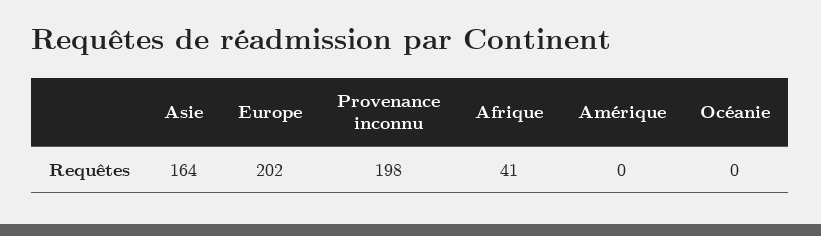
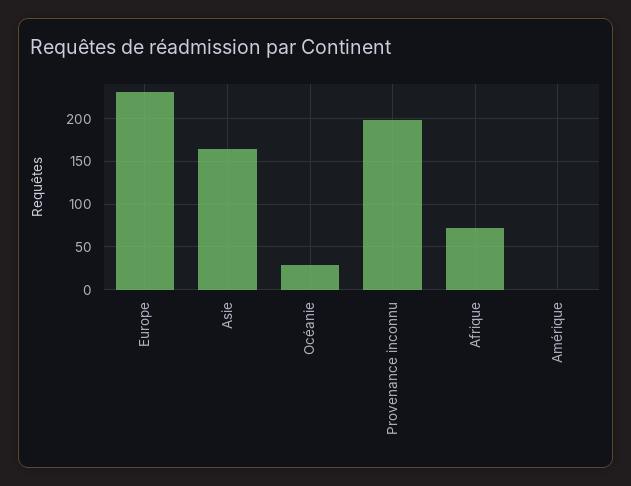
Europe: 202 -> 230
Afrique: 41 -> 70
Océanie: 0 -> 30

